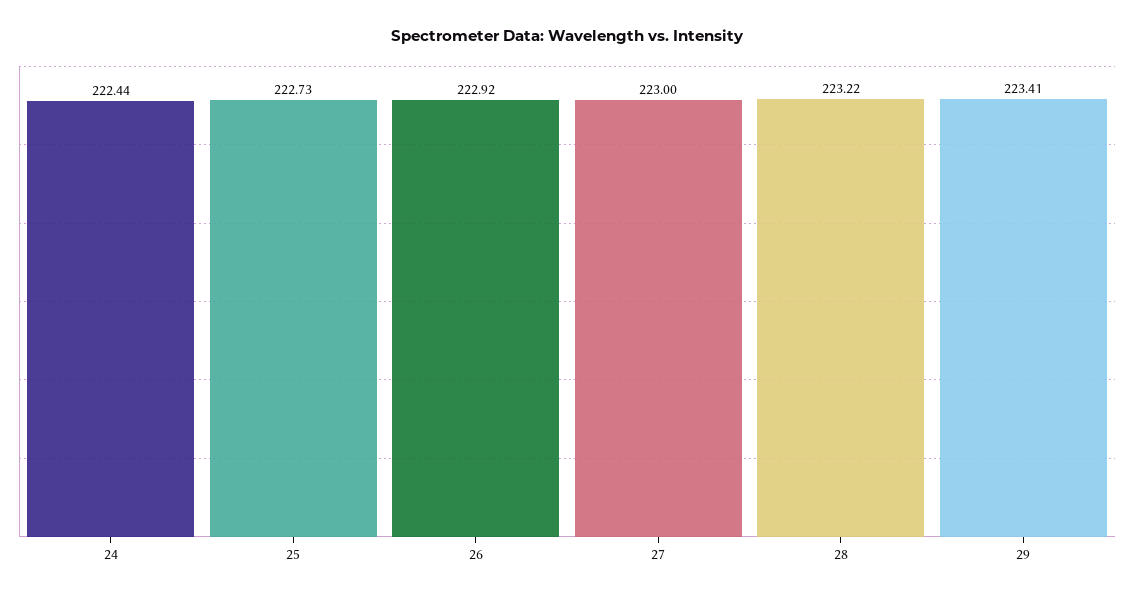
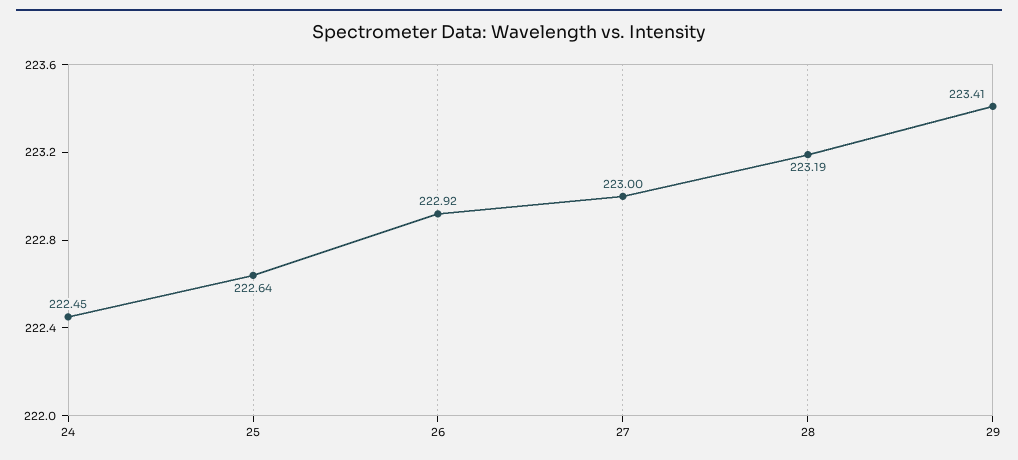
24: 222.44 -> 222.45
25: 222.73 -> 222.64
28: 223.22 -> 223.19

